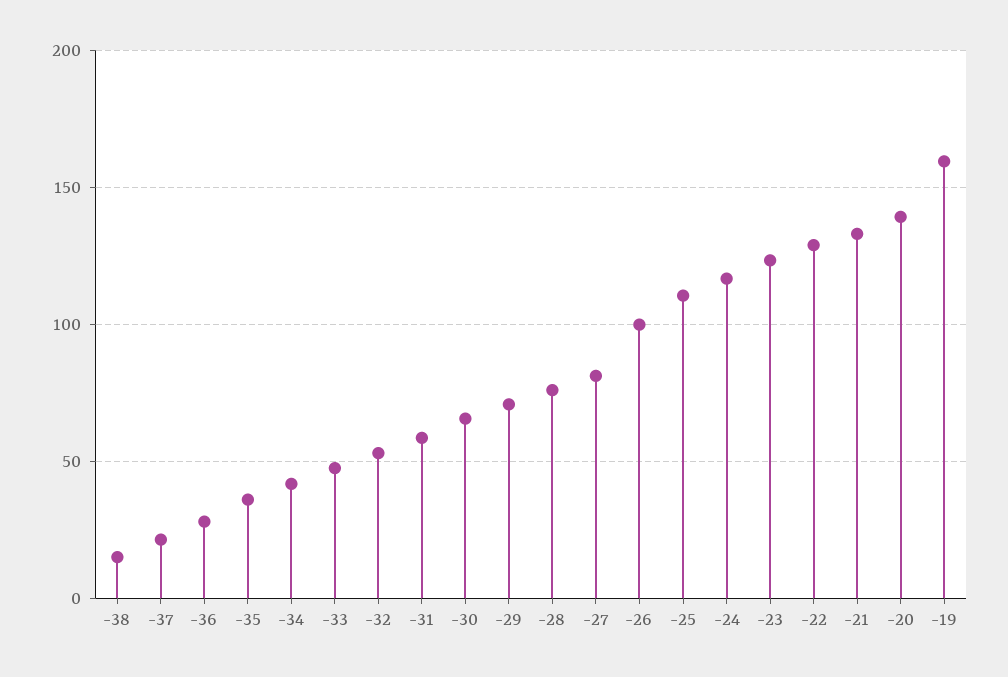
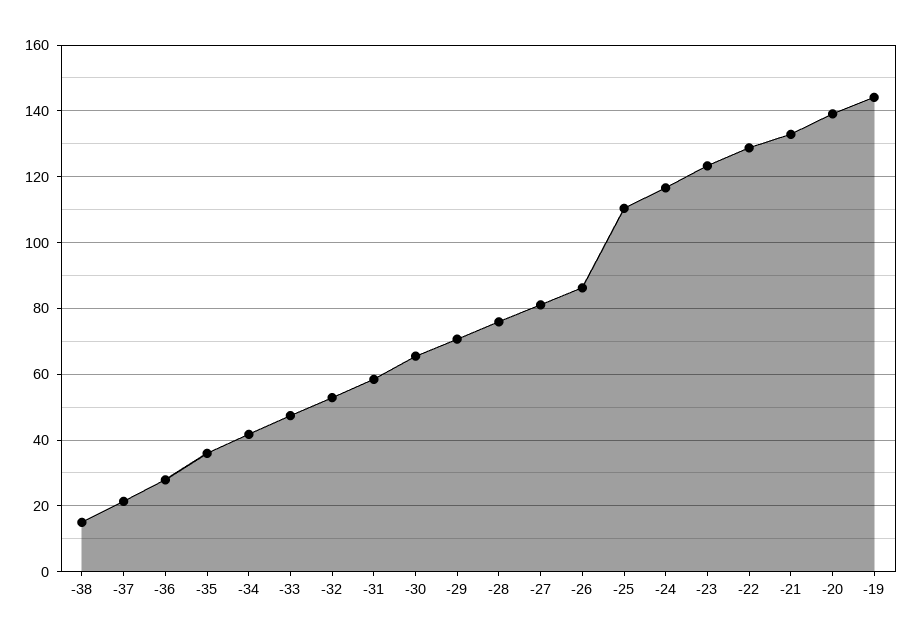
-26: 100 -> 86
-19: 160 -> 144

